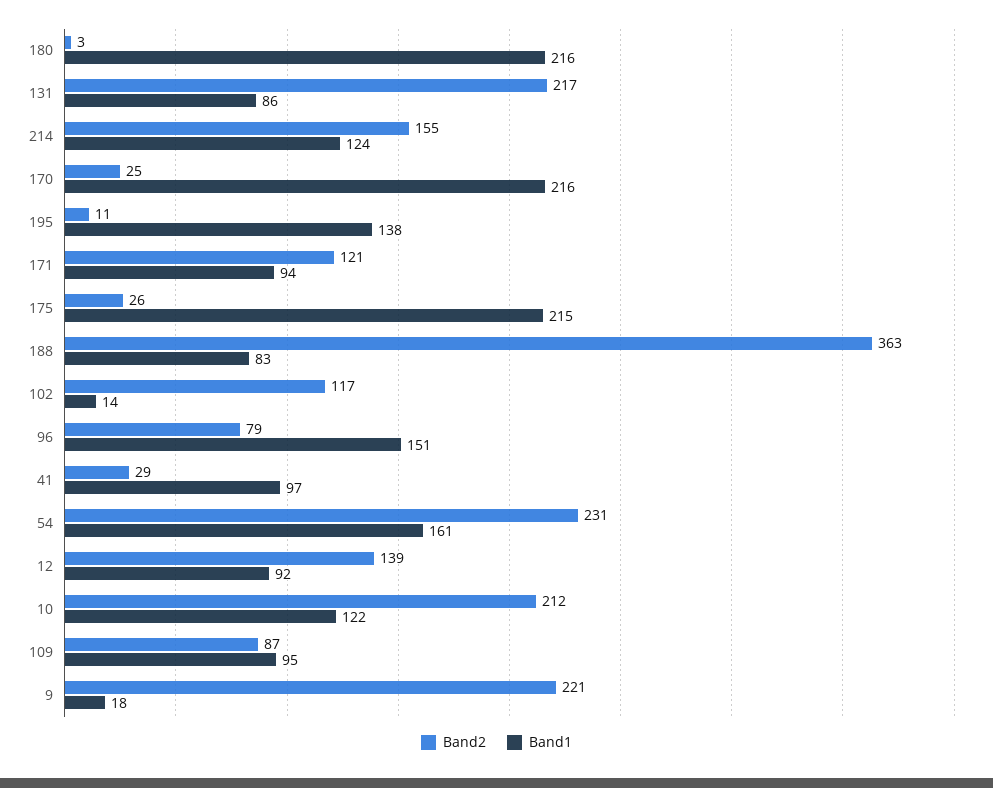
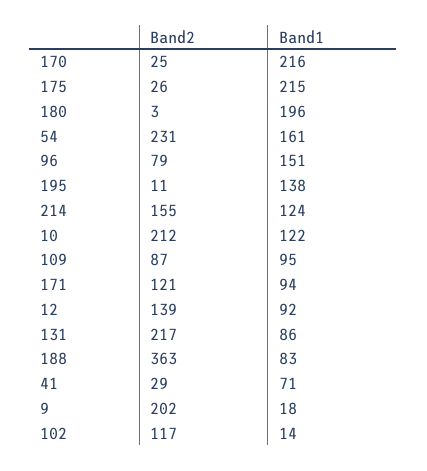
Band1, 180: 216 -> 196
Band1, 41: 97 -> 71
Band2, 9: 221 -> 202

